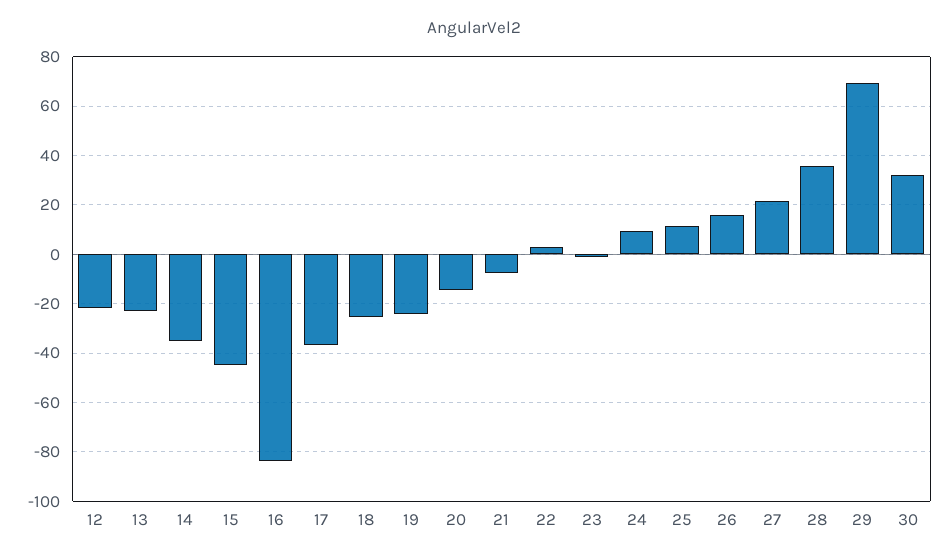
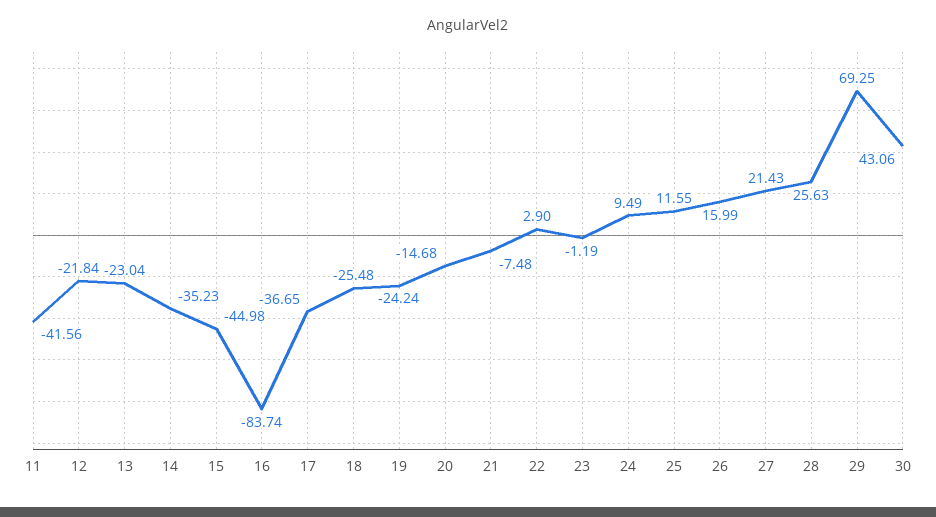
28: 35 -> 25.63
30: 32.5 -> 43.06
11: none -> -41.56

